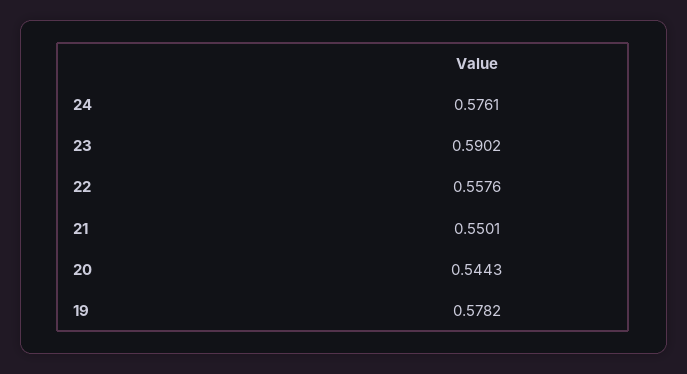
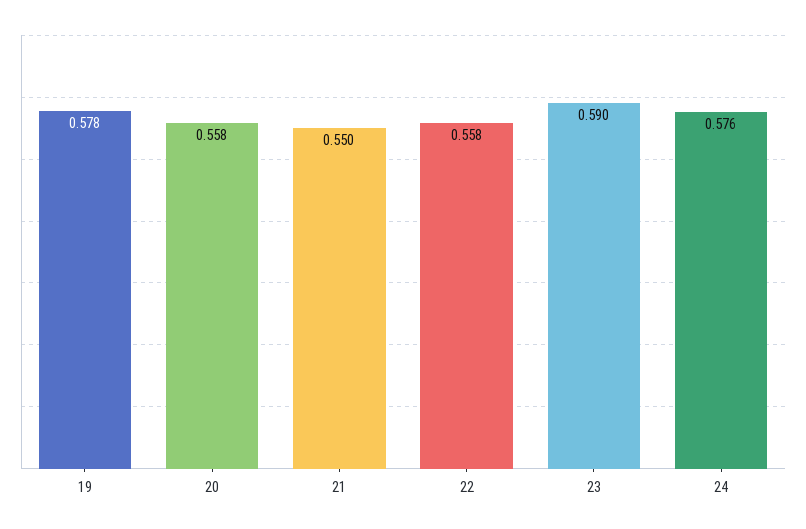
20: 0.5443 -> 0.558

